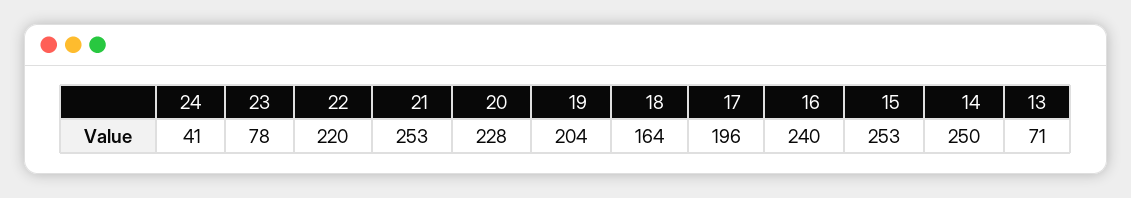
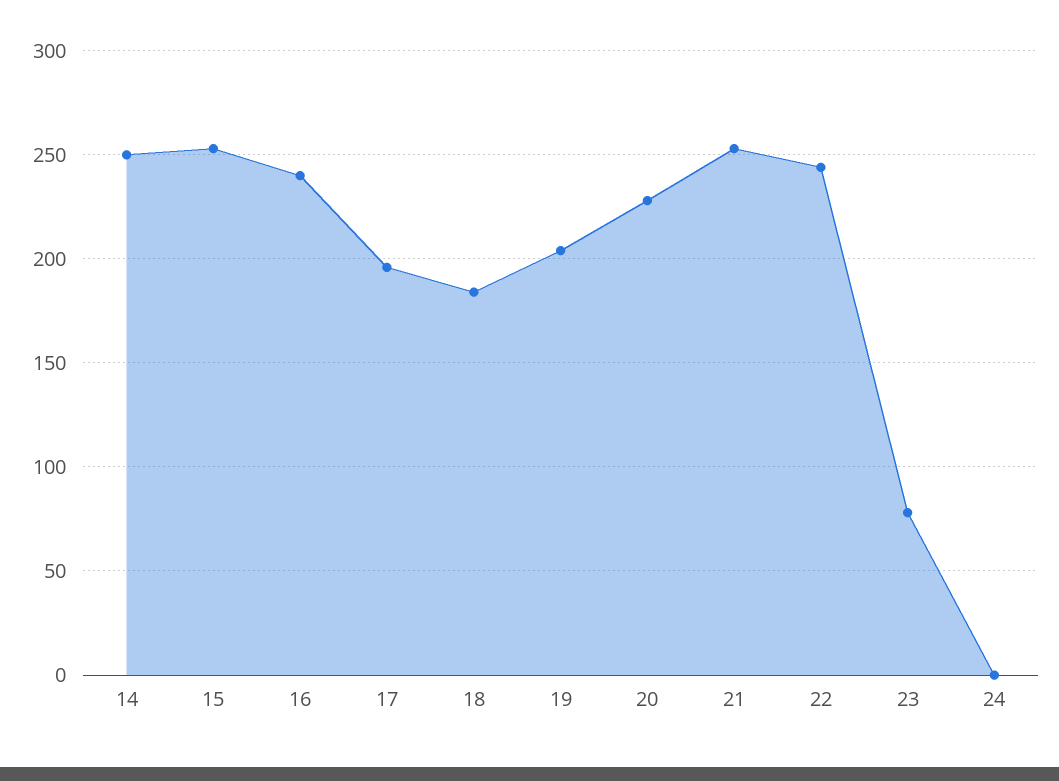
24: 41 -> 0
22: 220 -> 245
18: 164 -> 185
13: 71 -> none

